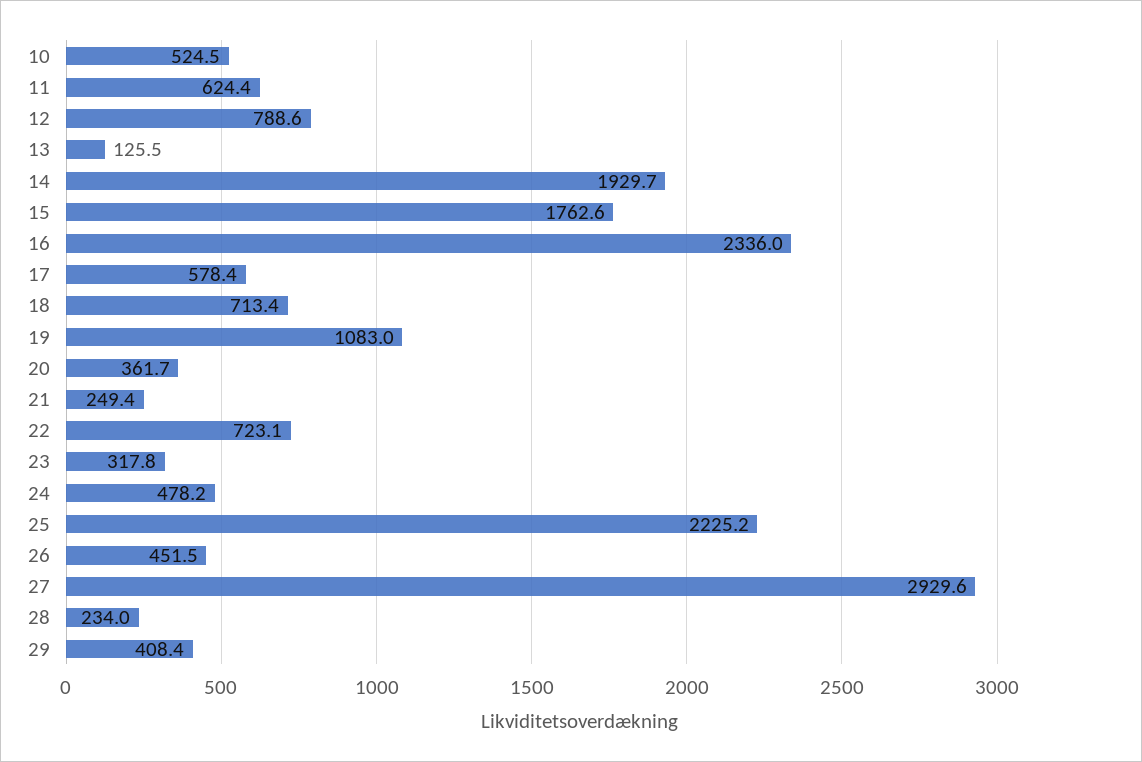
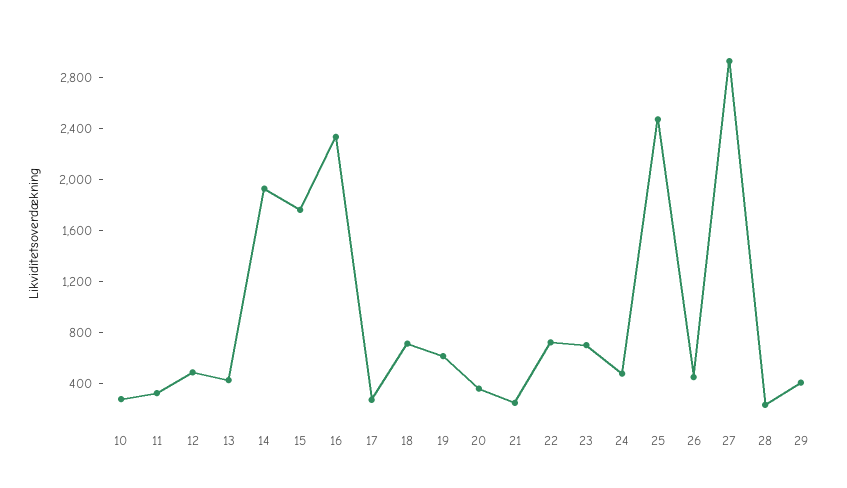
10: 524.5 -> 300
11: 624.4 -> 300
12: 788.6 -> 500
13: 125.5 -> 400
17: 578.4 -> 300
19: 1083 -> 600
23: 317.8 -> 700
25: 2225.2 -> 2500

